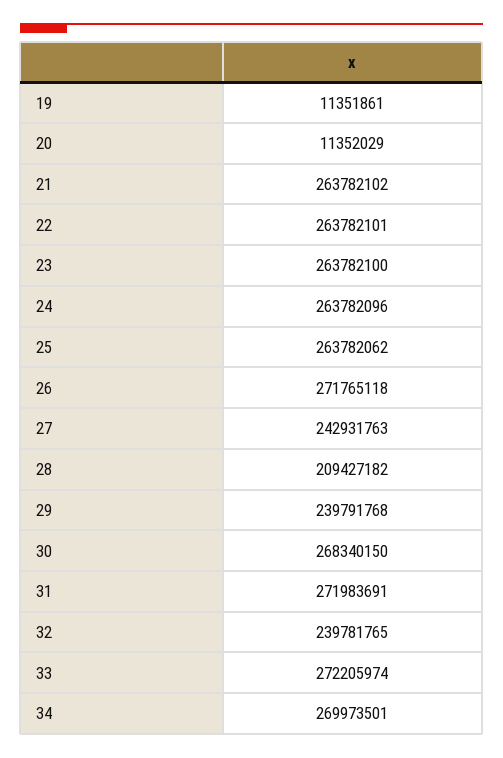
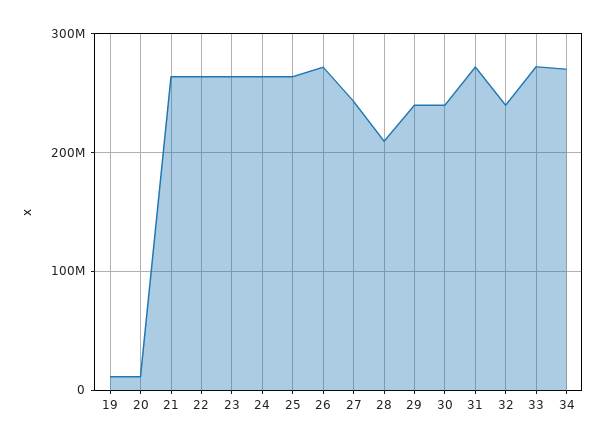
30: 268340150 -> 240000000

